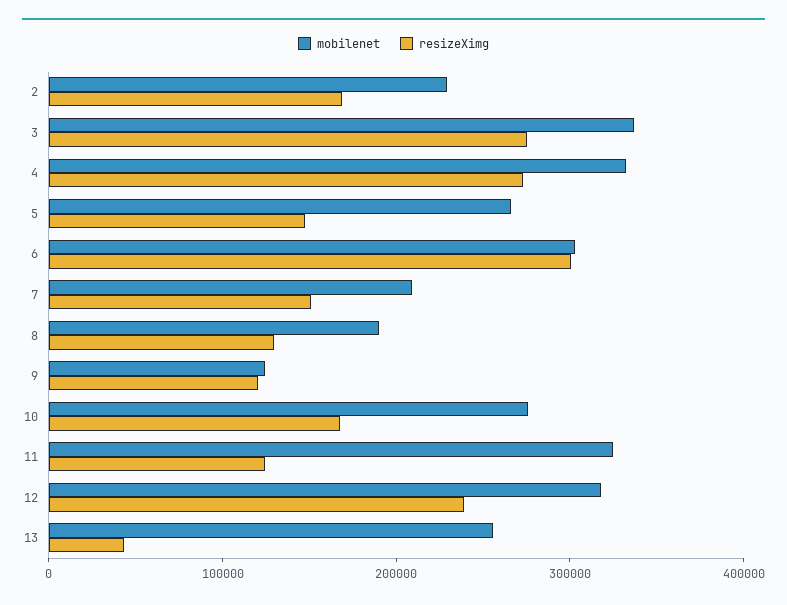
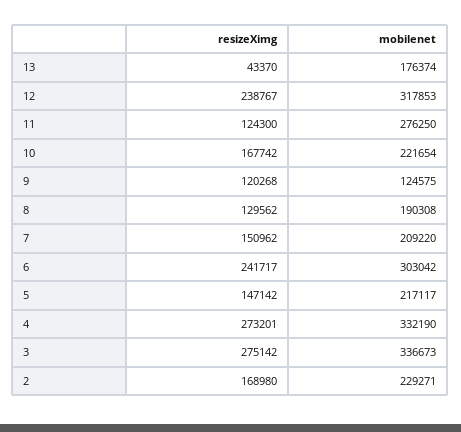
mobilenet, 5: 260000 -> 217117
resizeXimg, 6: 300000 -> 241717
mobilenet, 10: 280000 -> 221654
mobilenet, 11: 320000 -> 276250
mobilenet, 13: 260000 -> 176374

